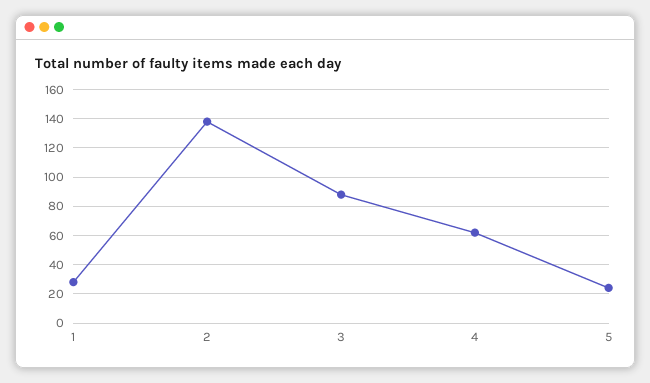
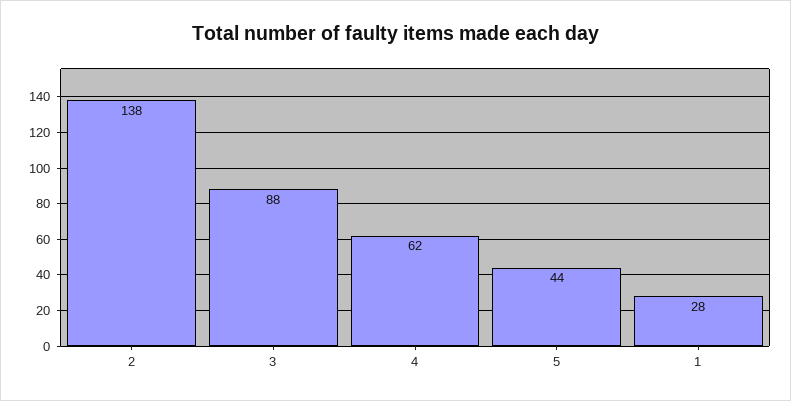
5: 25 -> 44

